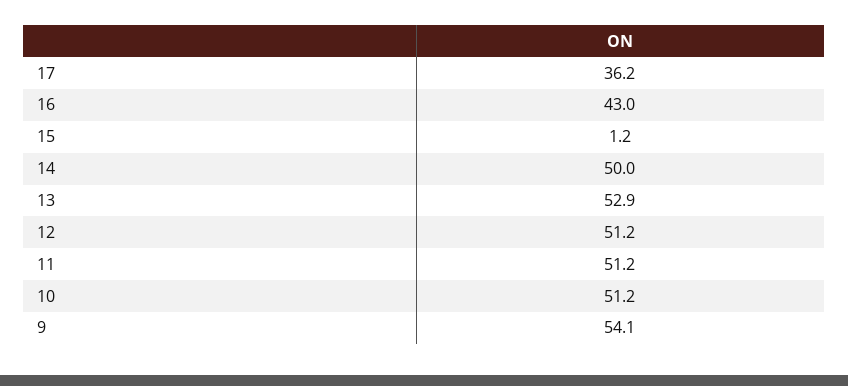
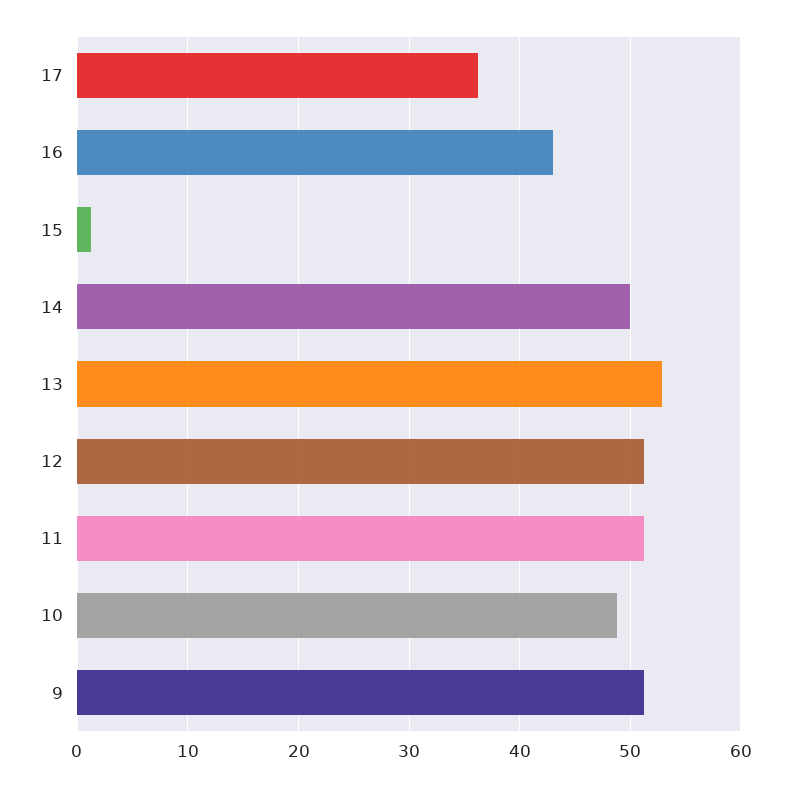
10: 51.2 -> 49
9: 54.1 -> 51

